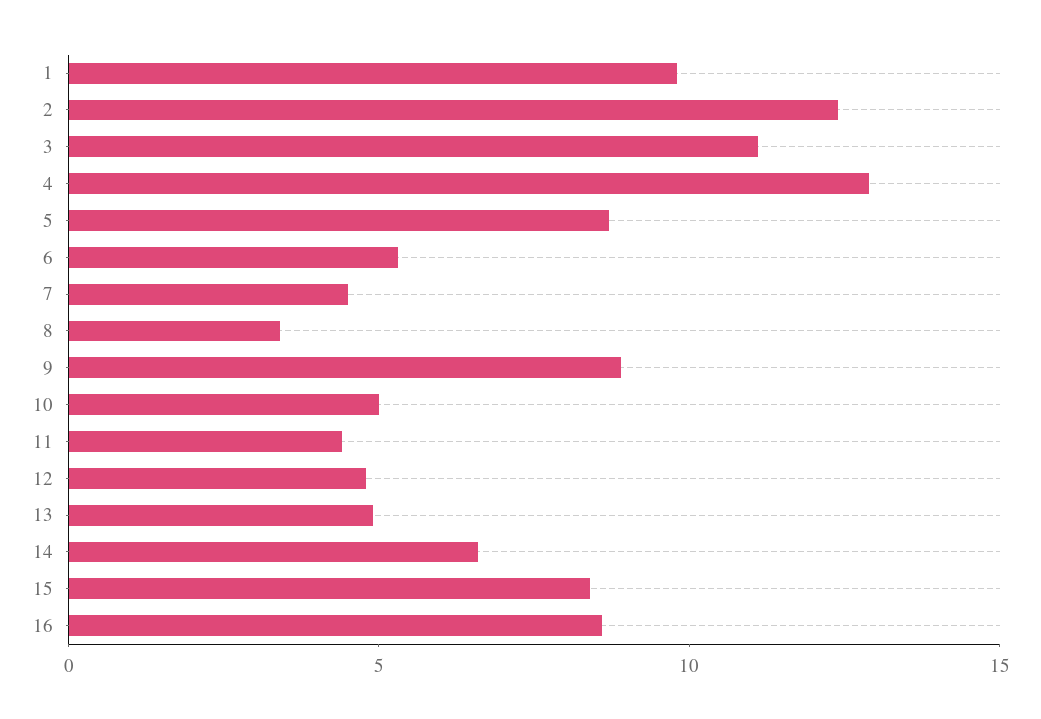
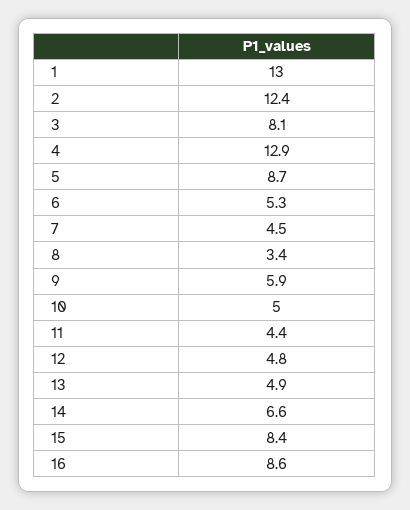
1: 10 -> 13
3: 11 -> 8.1
9: 9 -> 5.9

